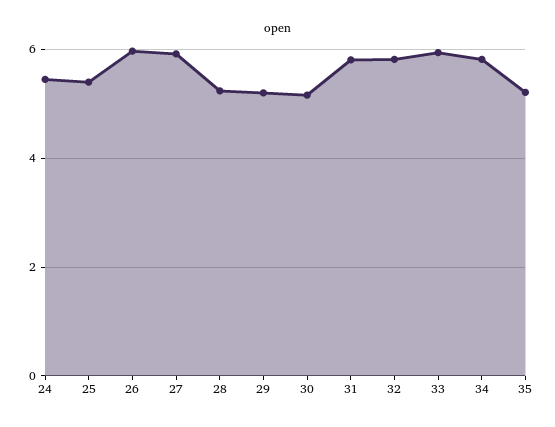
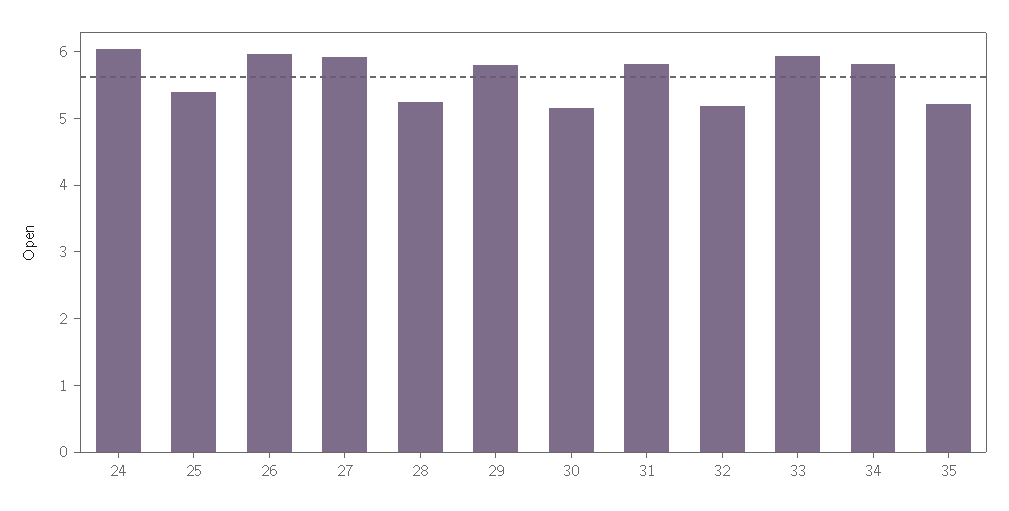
24: 5.4 -> 6
29: 5.2 -> 5.8
32: 5.8 -> 5.2

